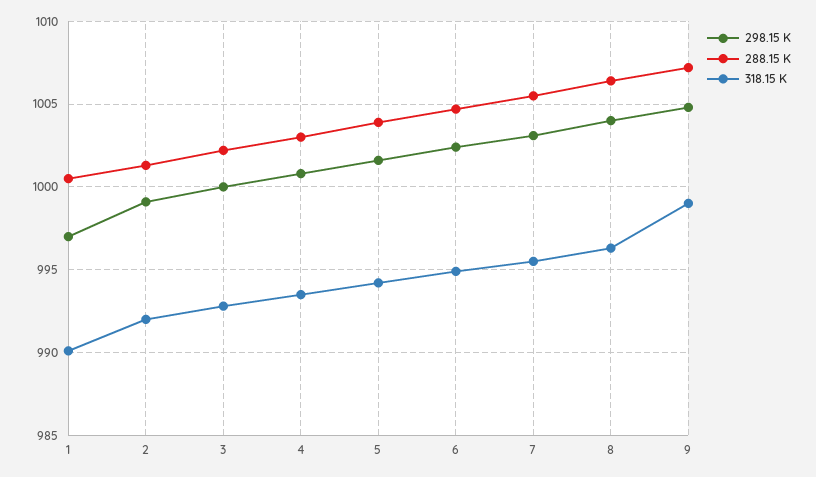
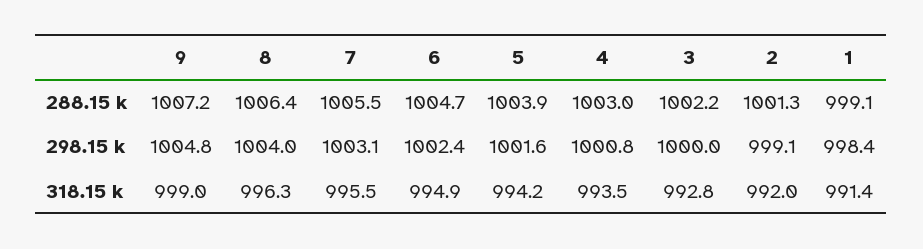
298.15 K, 1: 997 -> 998.4
288.15 K, 1: 1000.5 -> 999.1
318.15 K, 1: 990 -> 991.4

